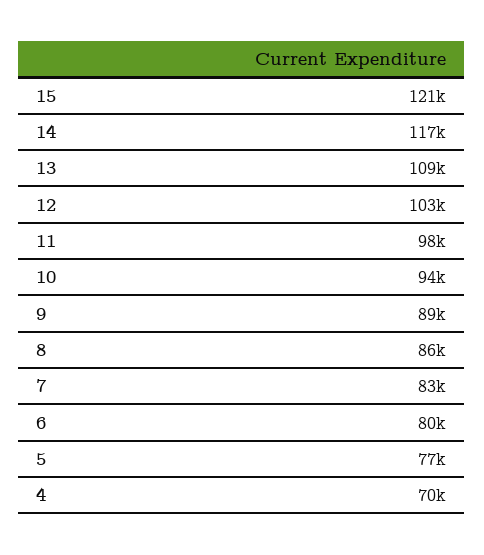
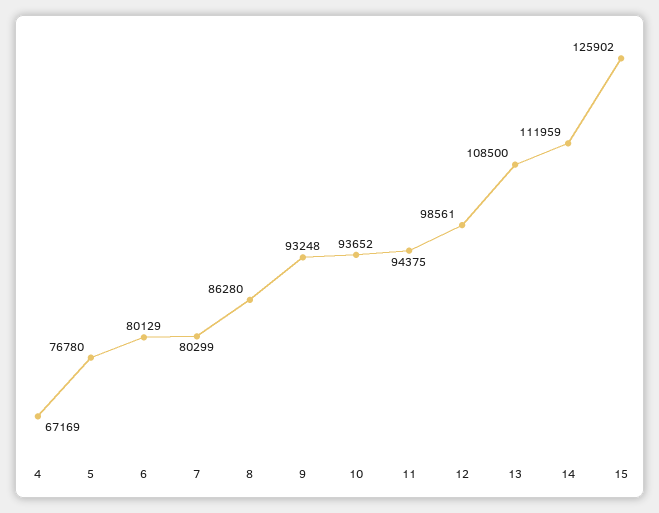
15: 121000 -> 125902
14: 117000 -> 111959
12: 103000 -> 98561
11: 98000 -> 94375
9: 89000 -> 93248
7: 83000 -> 80299
4: 70000 -> 67169

